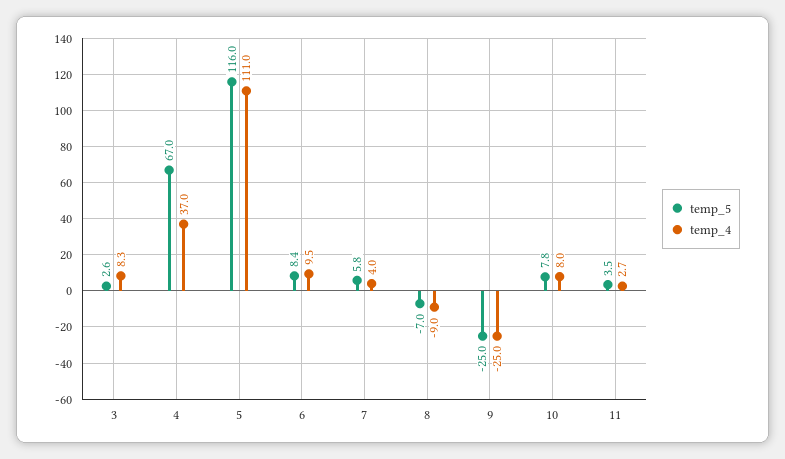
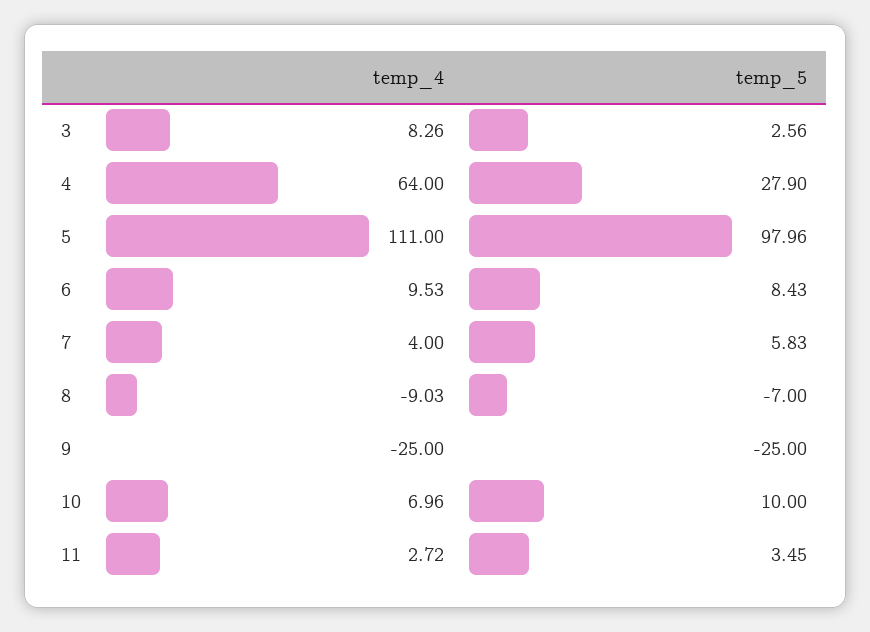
temp_5, 4: 67 -> 27.9
temp_4, 4: 37 -> 64
temp_5, 5: 116 -> 97.96
temp_5, 10: 7.8 -> 10
temp_4, 10: 8 -> 6.96

